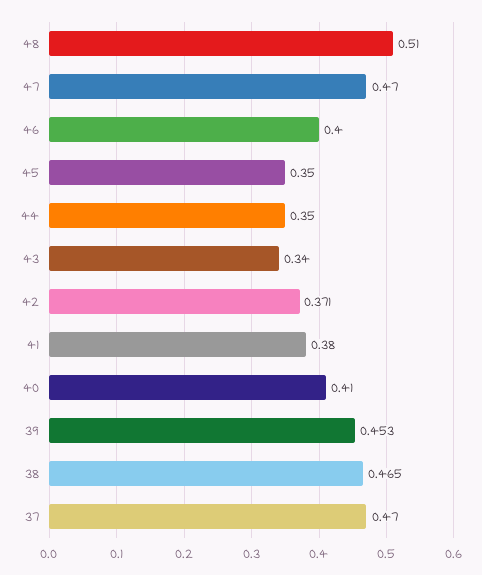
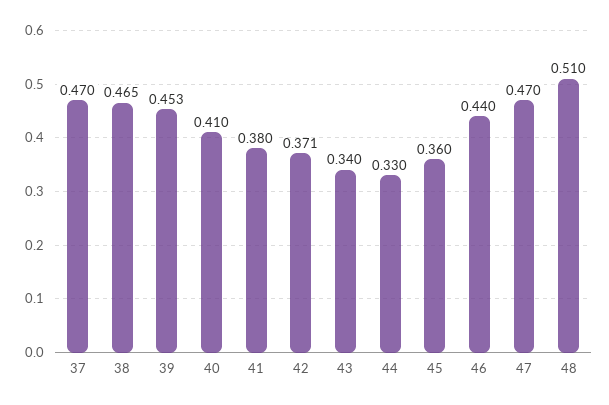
46: 0.4 -> 0.44
45: 0.35 -> 0.36
44: 0.35 -> 0.33

